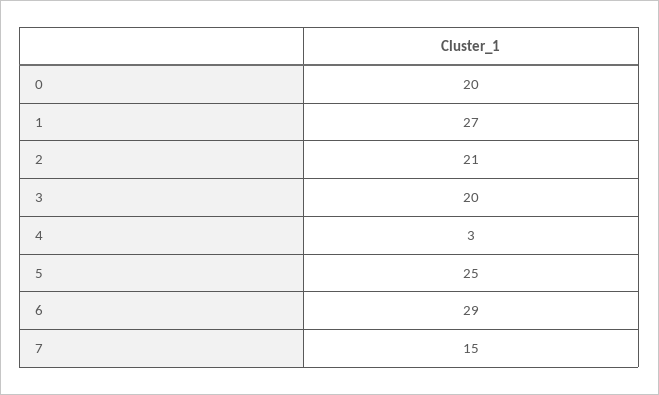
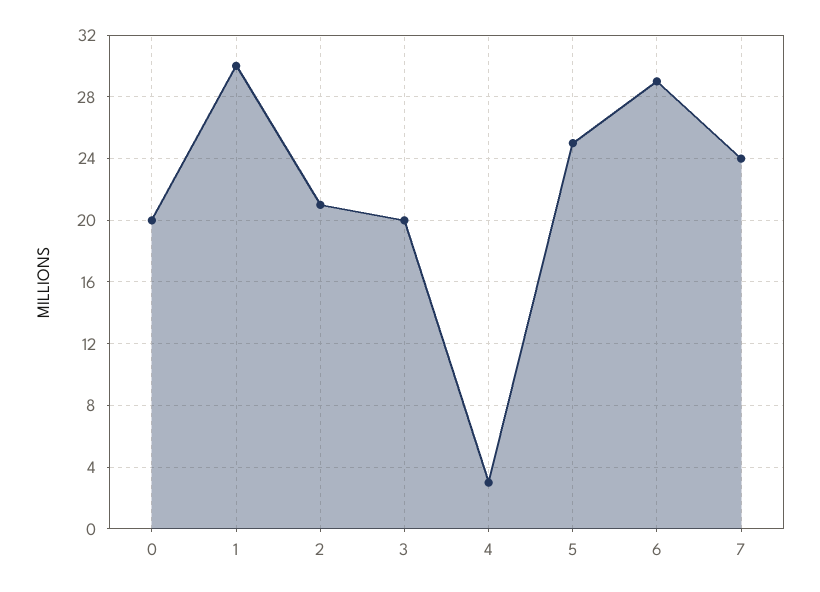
1: 27 -> 30
7: 15 -> 24

